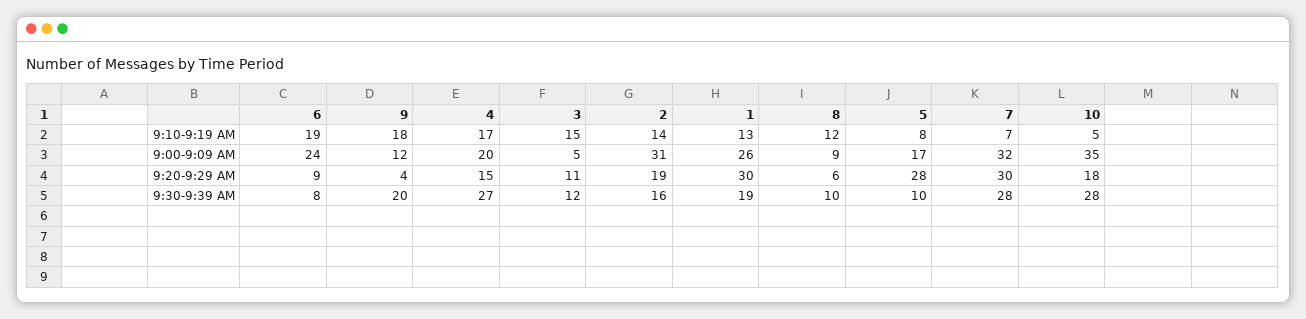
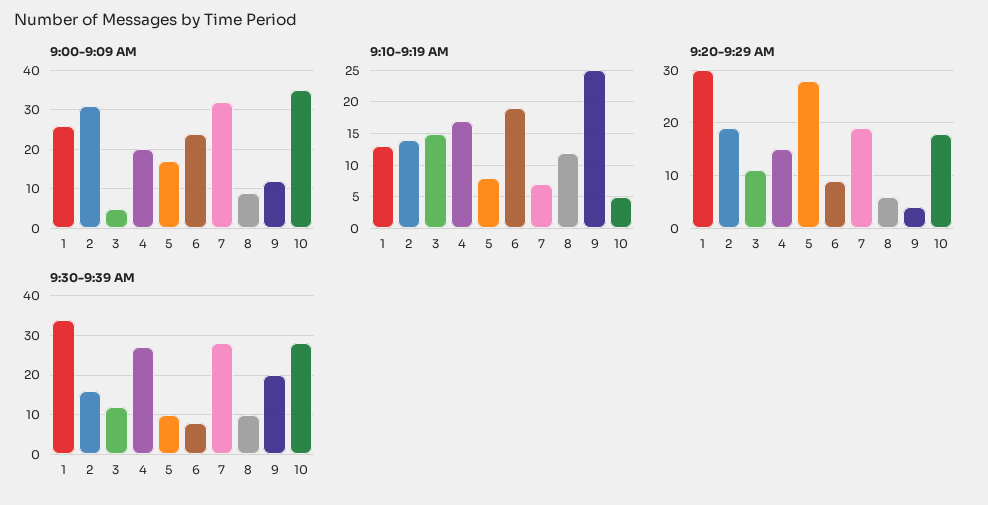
9:10-9:19 AM, 9: 18 -> 25
9:20-9:29 AM, 7: 30 -> 20
9:30-9:39 AM, 1: 19 -> 35

